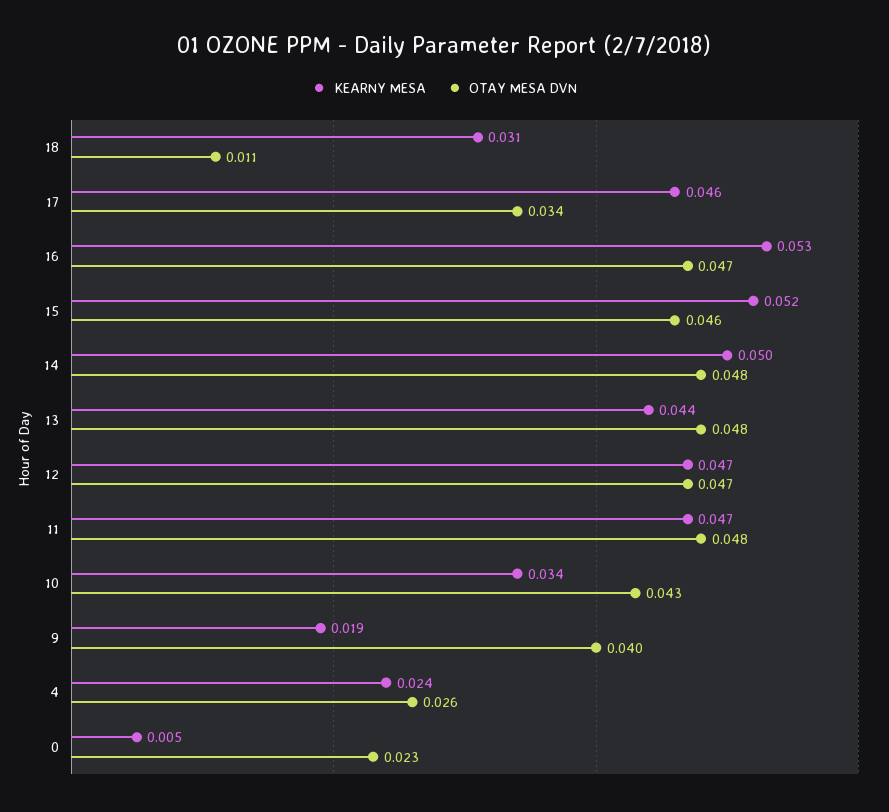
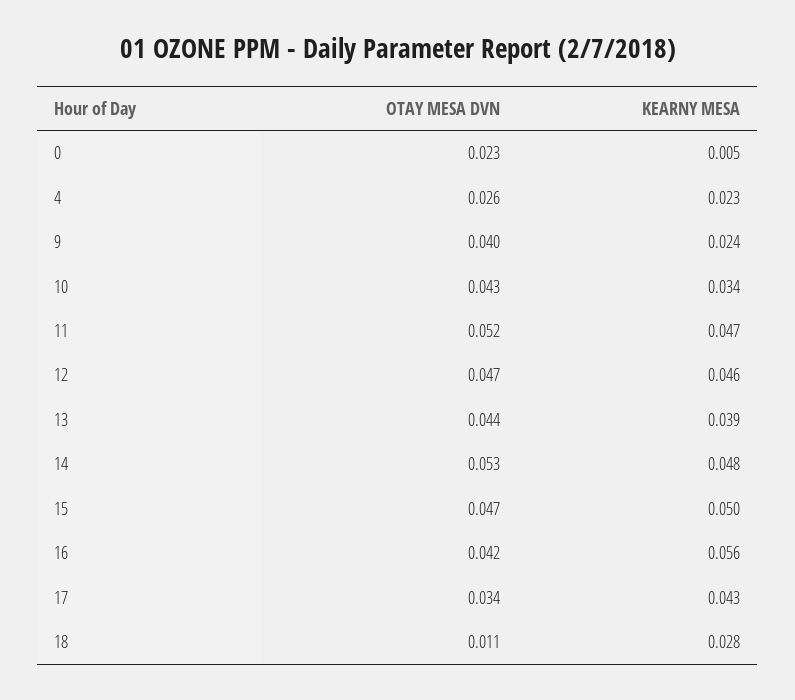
KEARNY MESA, 18: 0.031 -> 0.028
KEARNY MESA, 17: 0.046 -> 0.043
KEARNY MESA, 16: 0.053 -> 0.056
OTAY MESA DVN, 16: 0.047 -> 0.042
KEARNY MESA, 15: 0.052 -> 0.05
OTAY MESA DVN, 15: 0.046 -> 0.047
KEARNY MESA, 14: 0.05 -> 0.048
OTAY MESA DVN, 14: 0.048 -> 0.053
KEARNY MESA, 13: 0.044 -> 0.039
OTAY MESA DVN, 13: 0.048 -> 0.044
KEARNY MESA, 12: 0.047 -> 0.046
OTAY MESA DVN, 11: 0.048 -> 0.052
KEARNY MESA, 9: 0.019 -> 0.024
KEARNY MESA, 4: 0.024 -> 0.023

